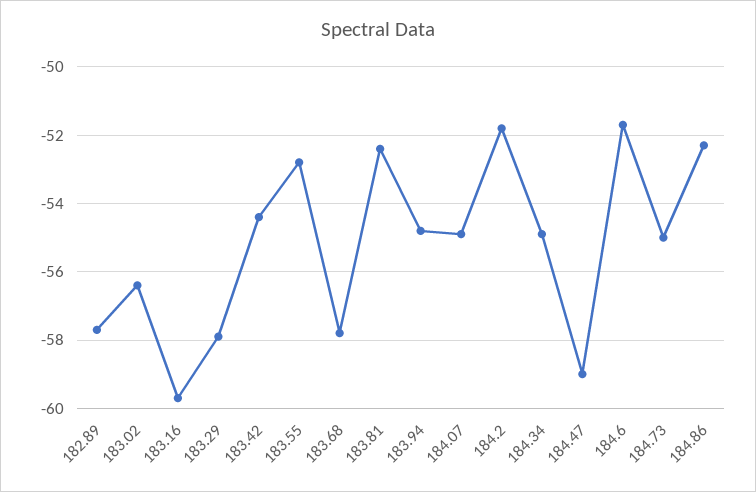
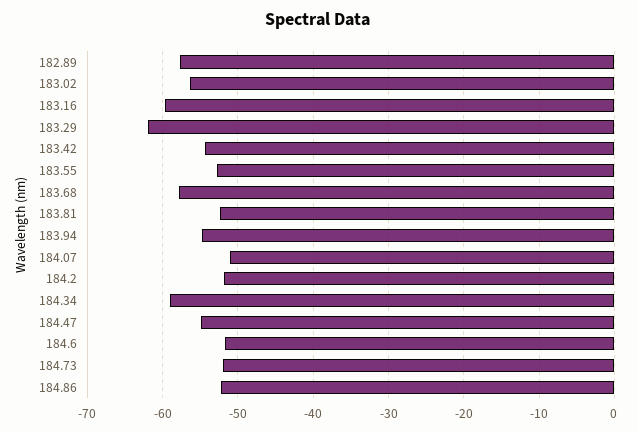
183.29: -58 -> -62
184.07: -55 -> -51
184.34: -55 -> -59
184.47: -59 -> -55
184.73: -55 -> -52

